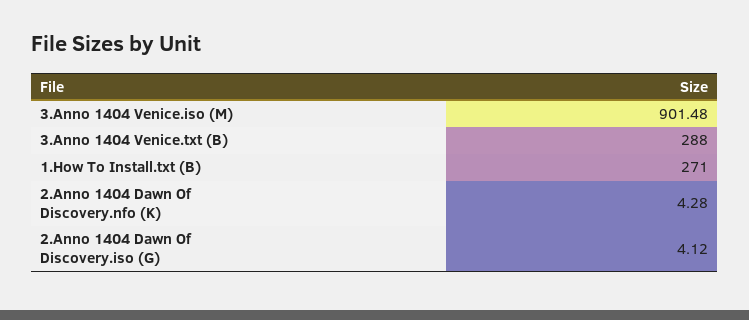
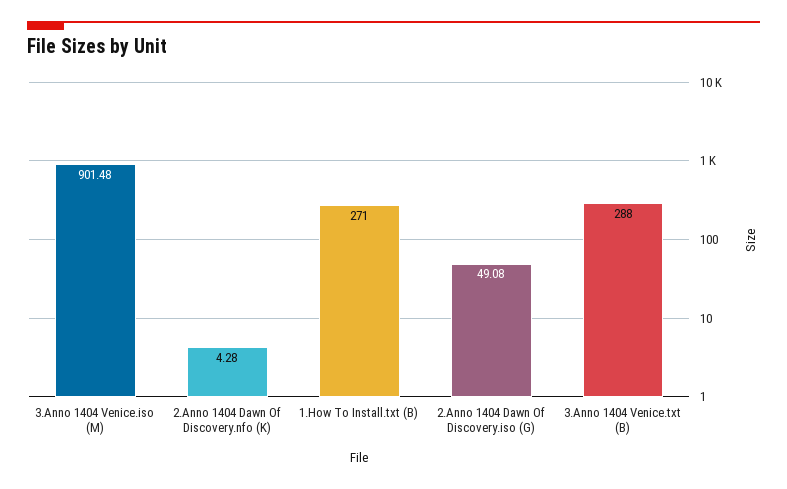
2.Anno 1404 Dawn Of Discovery.iso (G): 4.12 -> 49.08

